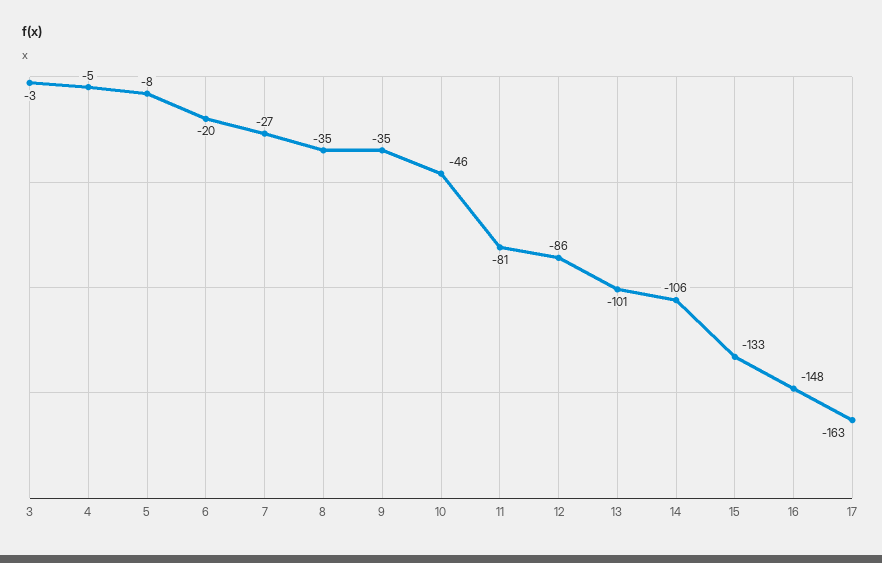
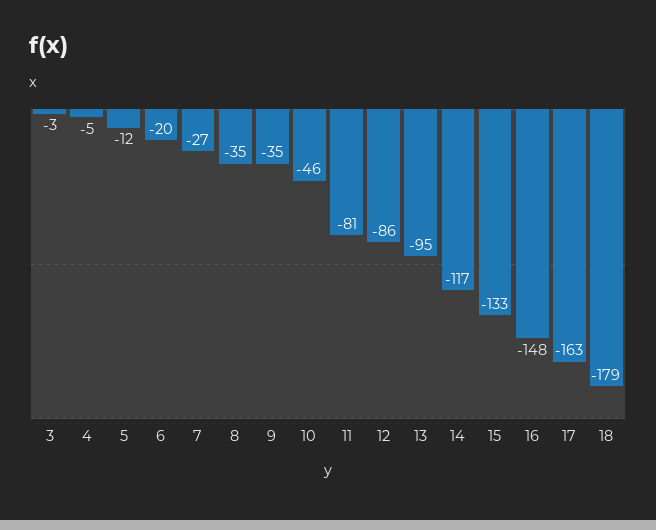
5: -8 -> -12
13: -101 -> -95
14: -106 -> -117
18: none -> -179

